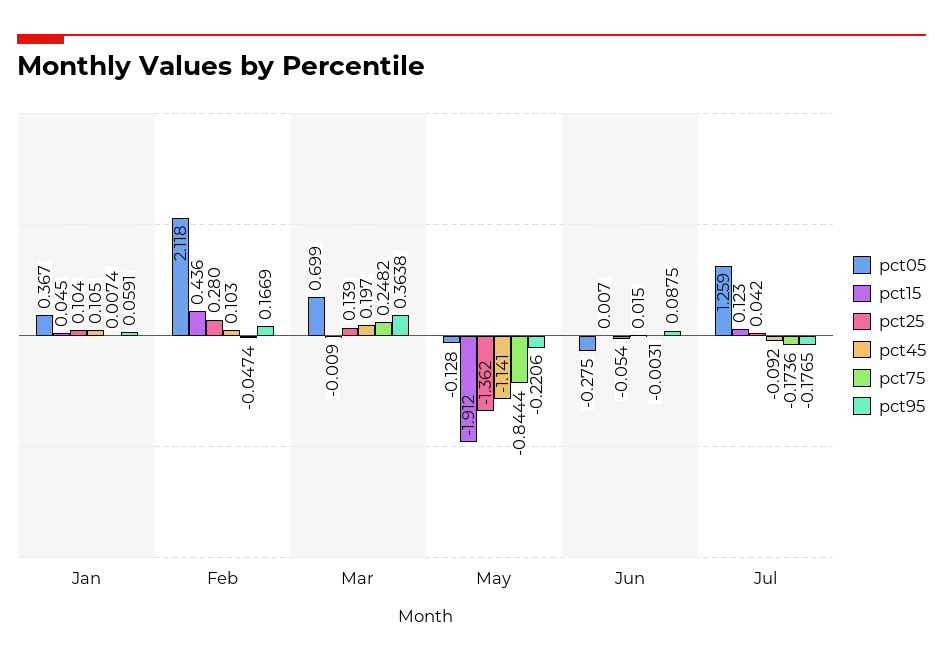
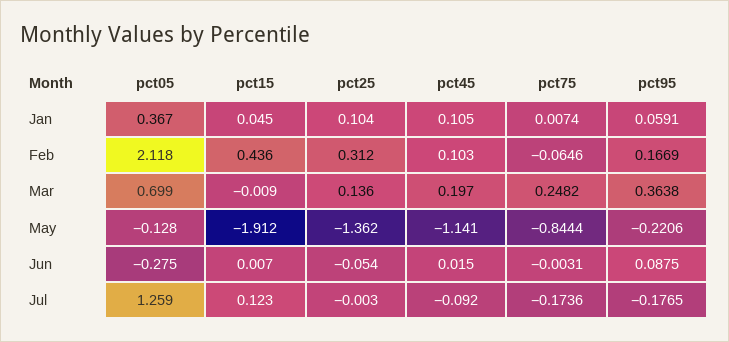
pct25, Feb: 0.28 -> 0.312
pct75, Feb: -0.0474 -> -0.0646
pct25, Mar: 0.139 -> 0.136
pct25, Jul: 0.042 -> -0.003

